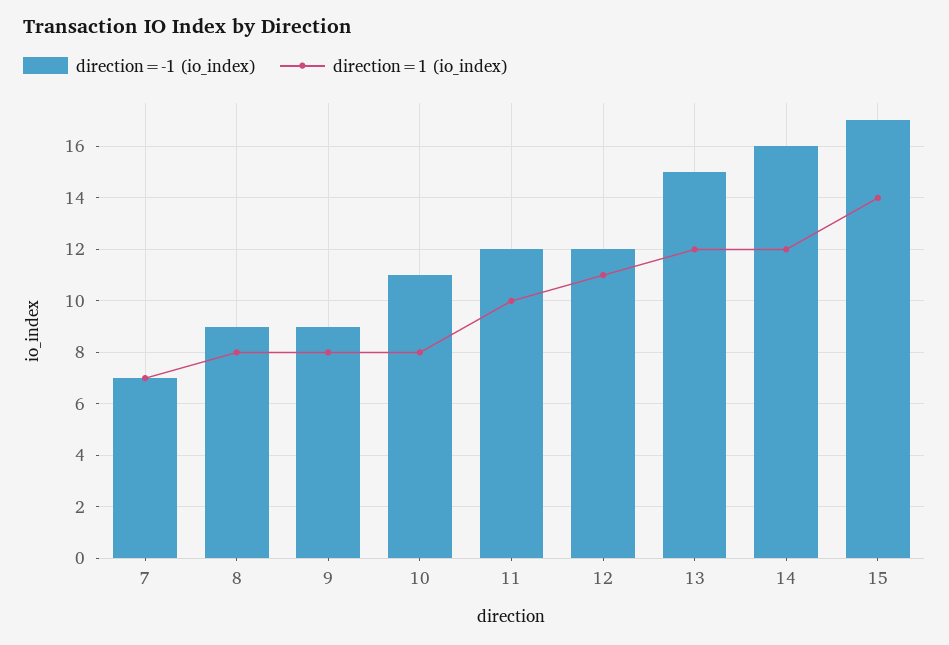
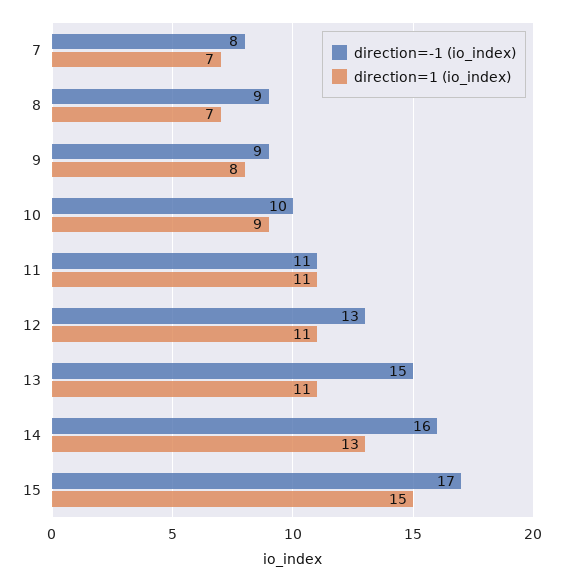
direction=-1 (io_index), 7: 7 -> 8
direction=1 (io_index), 8: 8 -> 7
direction=-1 (io_index), 10: 11 -> 10
direction=1 (io_index), 10: 8 -> 9
direction=-1 (io_index), 11: 12 -> 11
direction=1 (io_index), 11: 10 -> 11
direction=-1 (io_index), 12: 12 -> 13
direction=1 (io_index), 13: 12 -> 11
direction=1 (io_index), 14: 12 -> 13
direction=1 (io_index), 15: 14 -> 15

